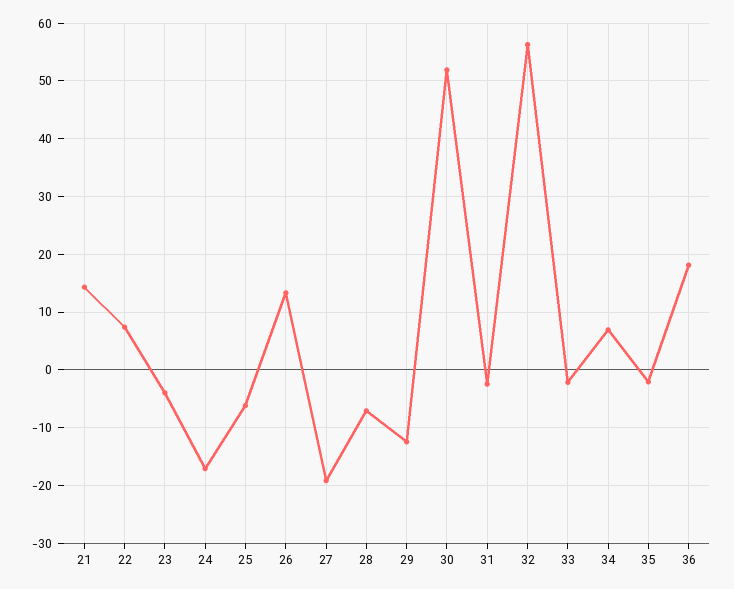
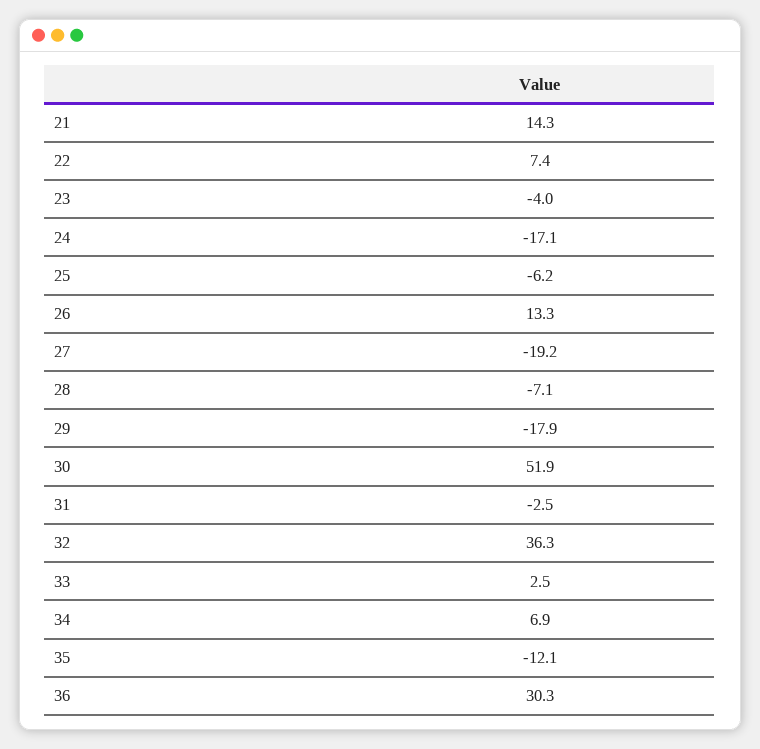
29: -12 -> -17.9
32: 56 -> 36.3
33: -2 -> 2.5
35: -2 -> -12.1
36: 18 -> 30.3

